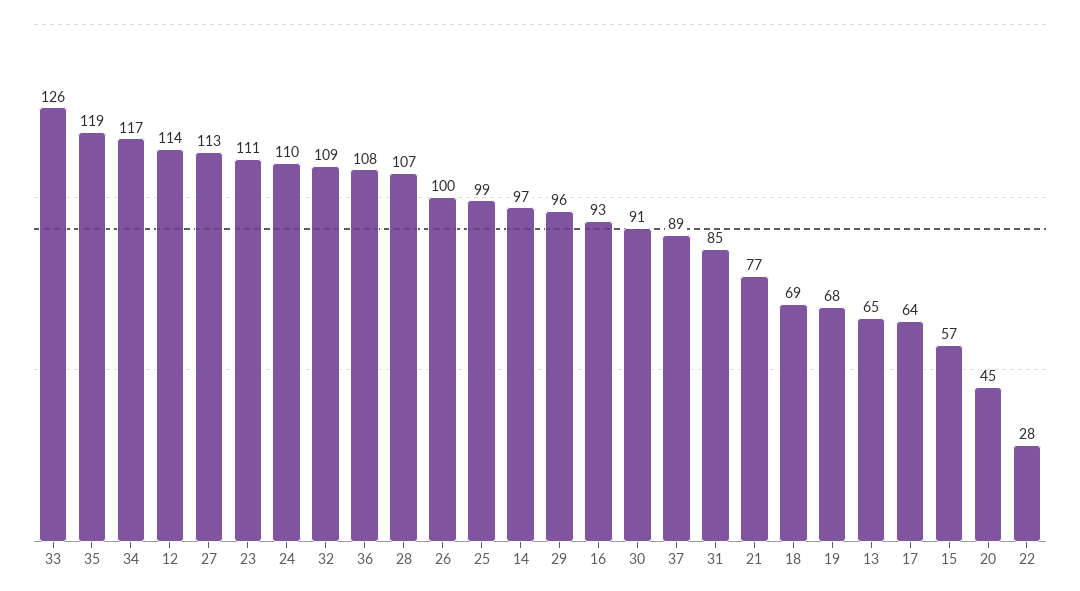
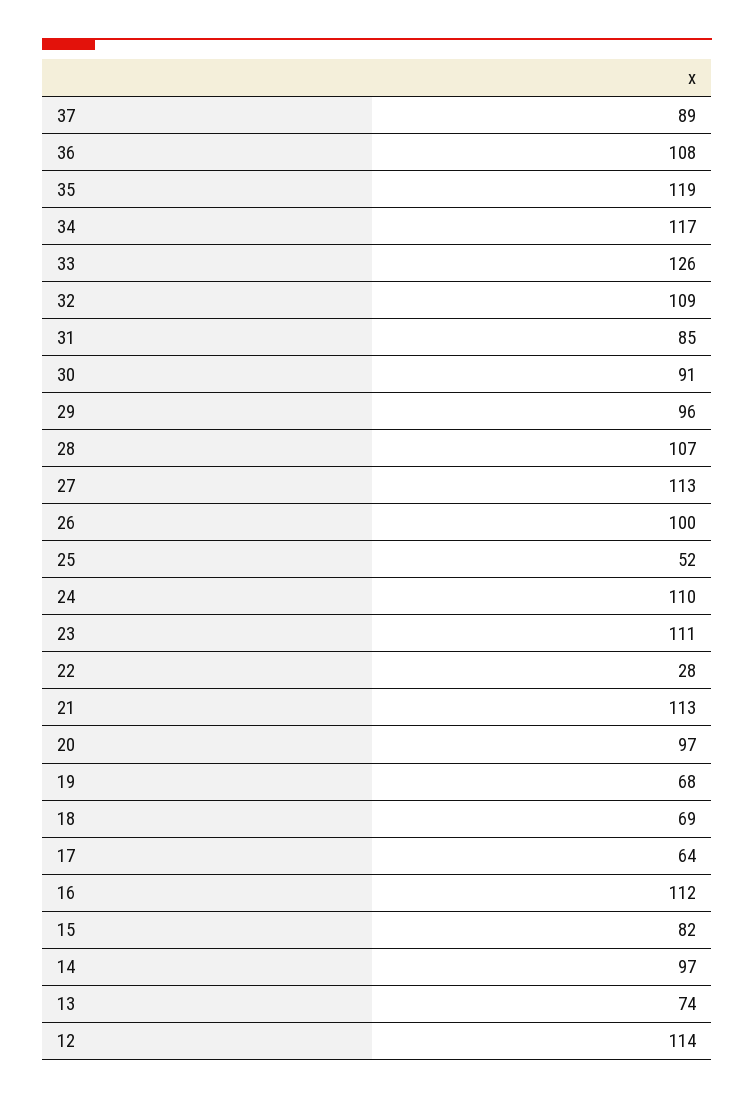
25: 99 -> 52
16: 93 -> 112
21: 77 -> 113
13: 65 -> 74
15: 57 -> 82
20: 45 -> 97

